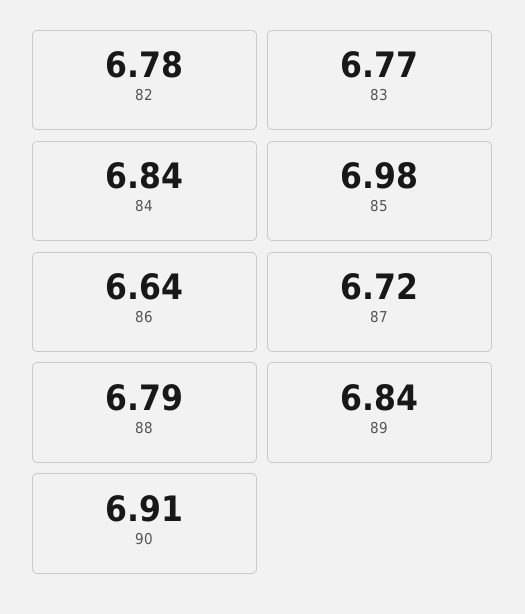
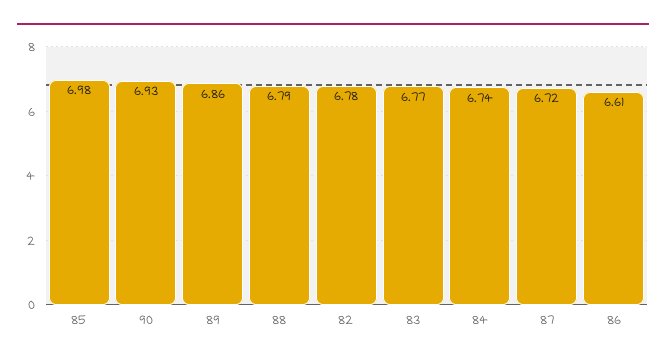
84: 6.84 -> 6.74
86: 6.64 -> 6.61
89: 6.84 -> 6.86
90: 6.91 -> 6.93

